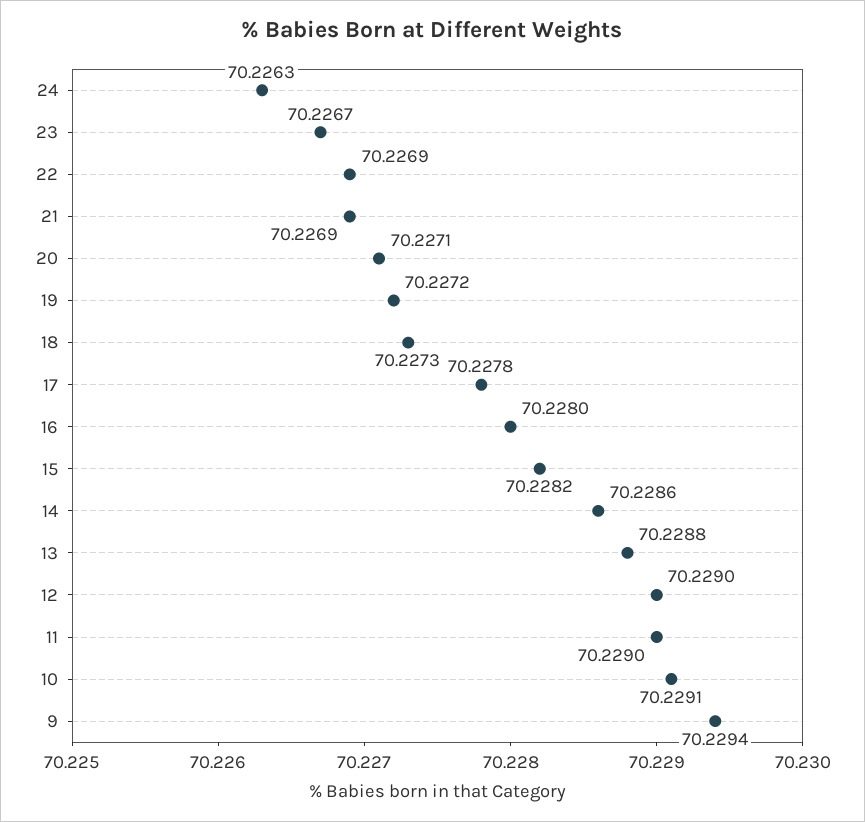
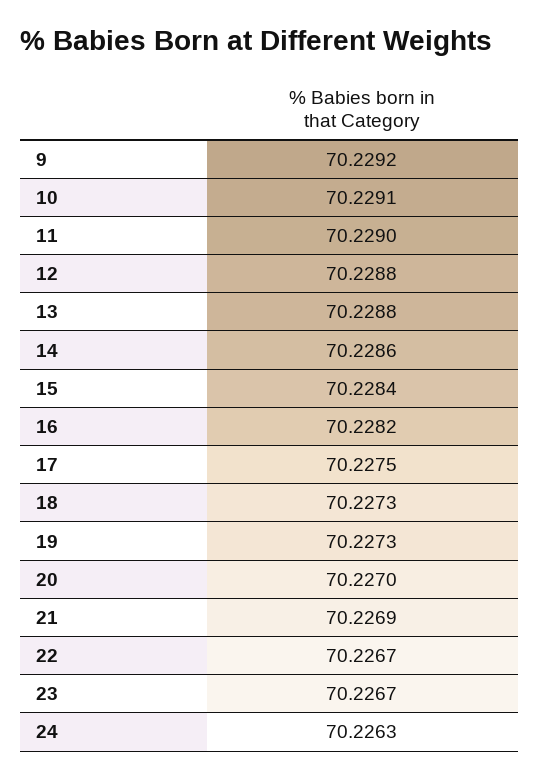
22: 70.2269 -> 70.2267
20: 70.2271 -> 70.227
19: 70.2272 -> 70.2273
17: 70.2278 -> 70.2275
16: 70.228 -> 70.2282
15: 70.2282 -> 70.2284
12: 70.229 -> 70.2288
9: 70.2294 -> 70.2292

